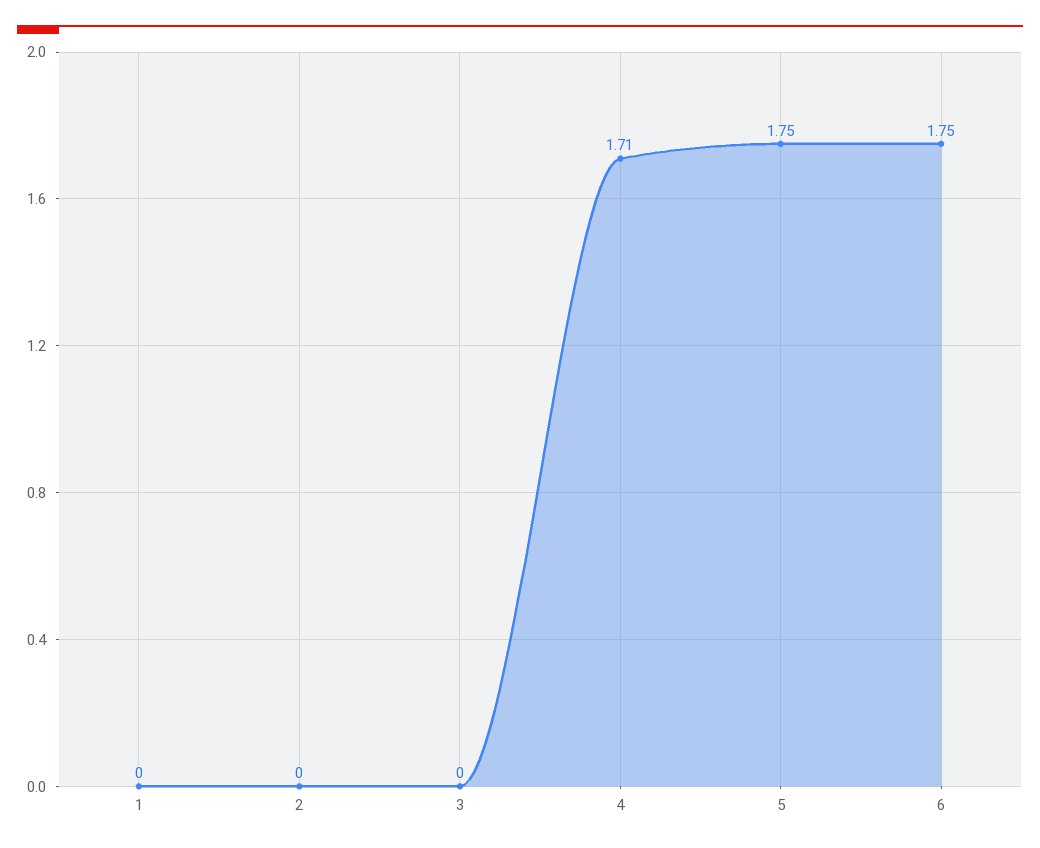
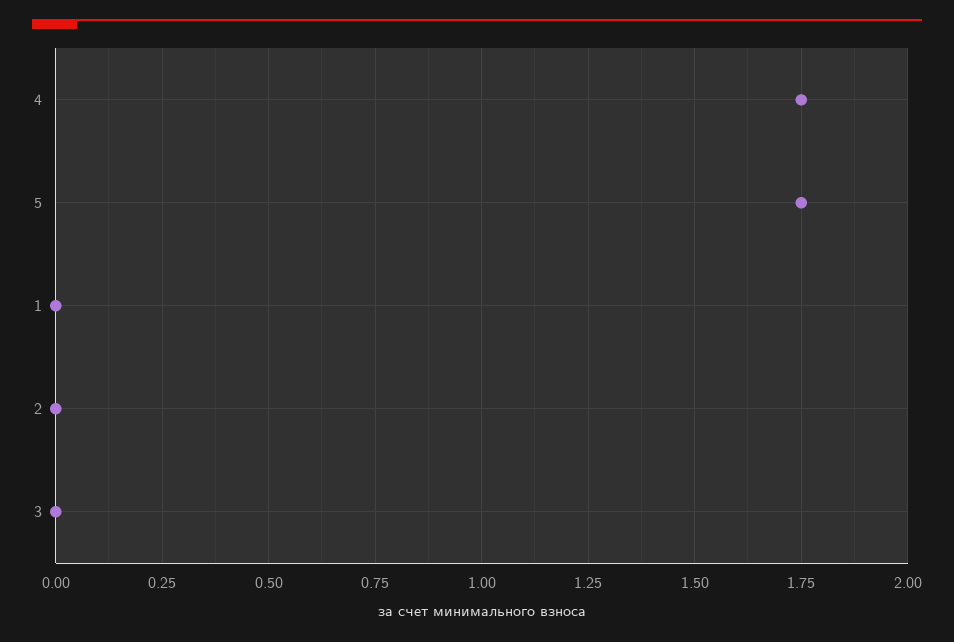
4: 1.71 -> 1.75
6: 1.75 -> none

